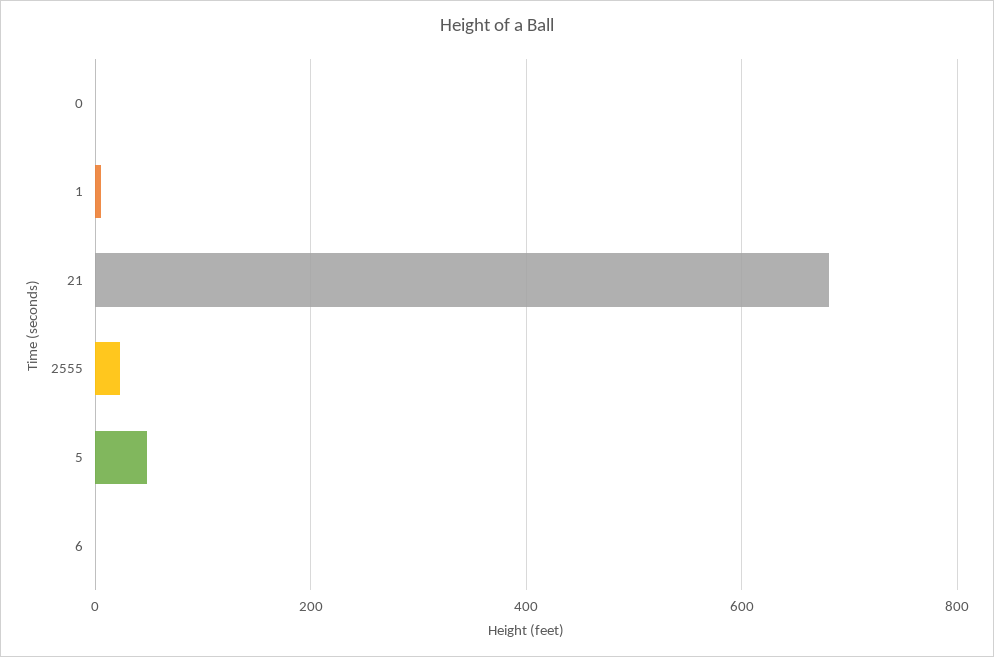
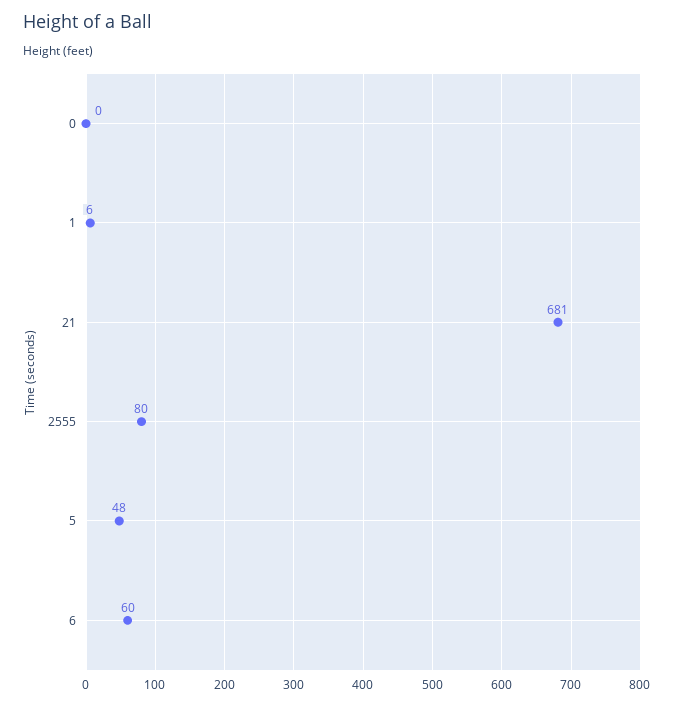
2555: 20 -> 80
6: 0 -> 60

